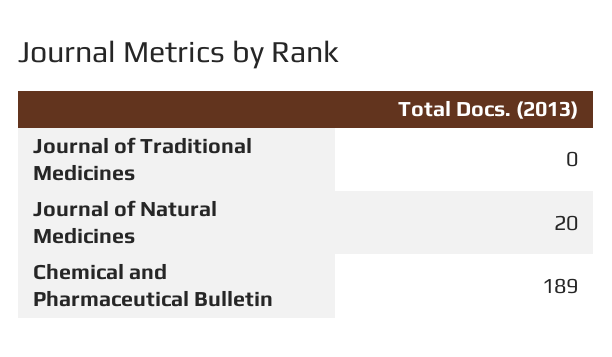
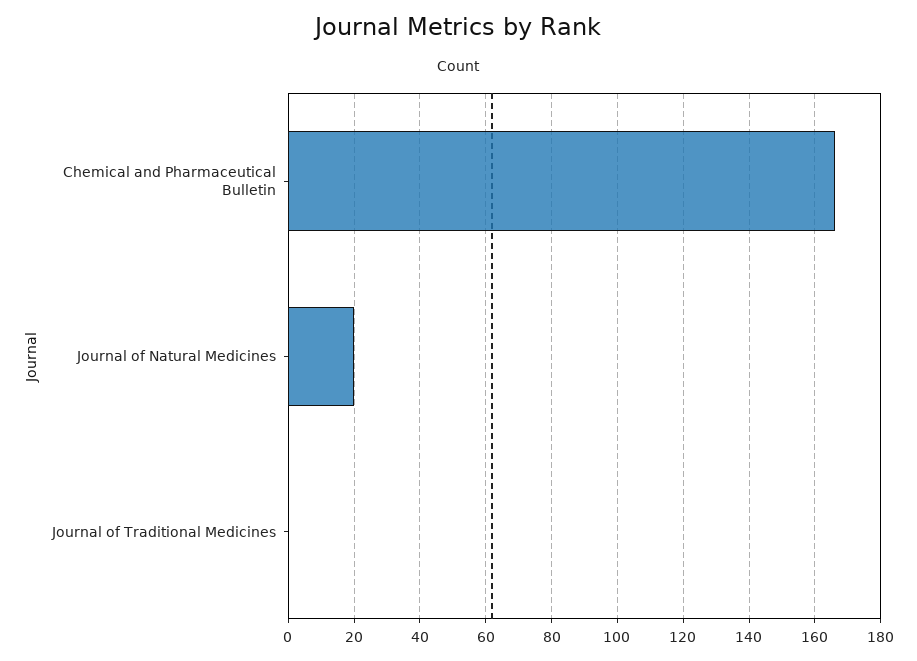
Chemical and Pharmaceutical Bulletin: 189 -> 165

